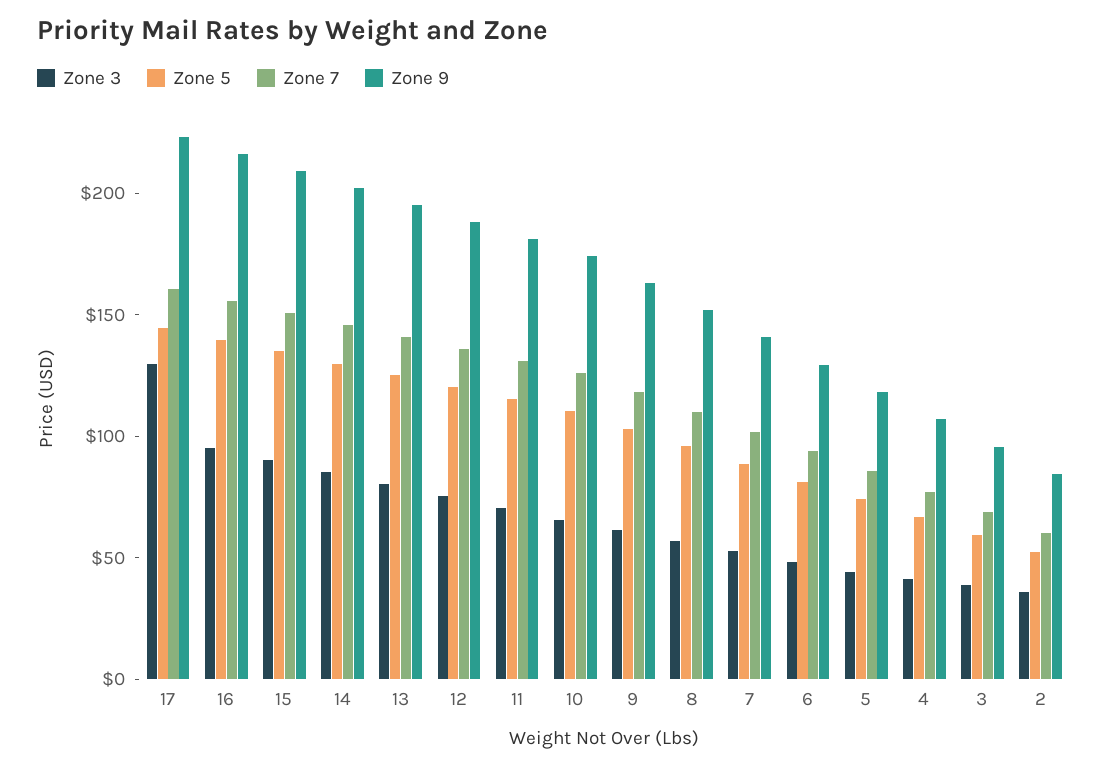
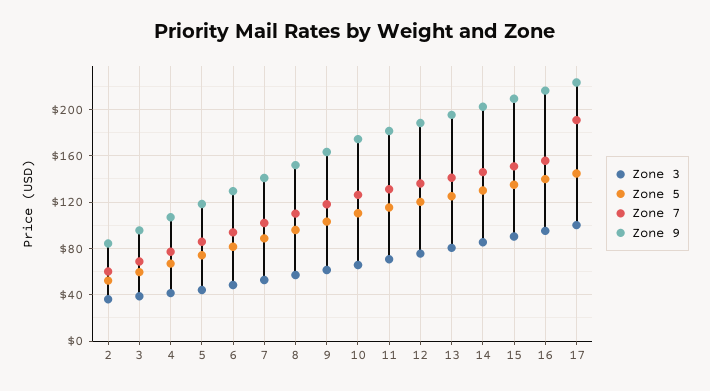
Zone 3, 17: 130 -> 100
Zone 7, 17: 160 -> 190

